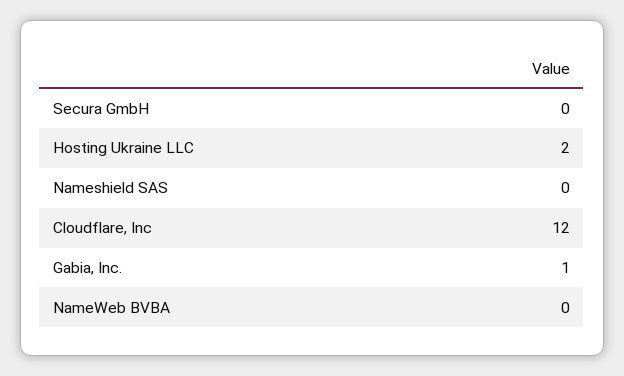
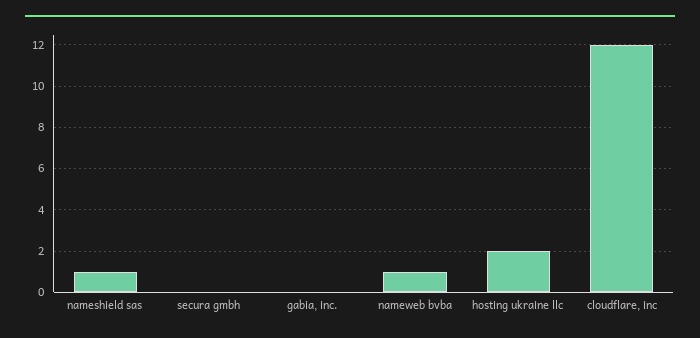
Nameshield SAS: 0 -> 1
Gabia, Inc.: 1 -> 0
NameWeb BVBA: 0 -> 1

